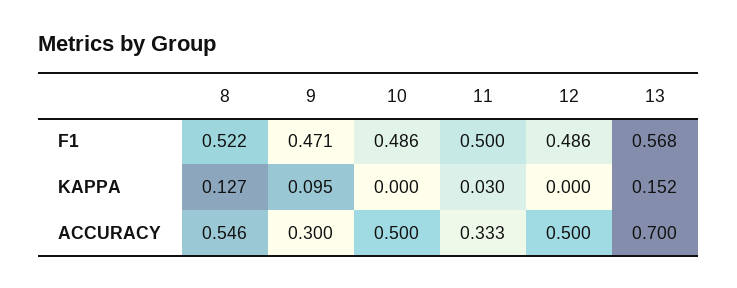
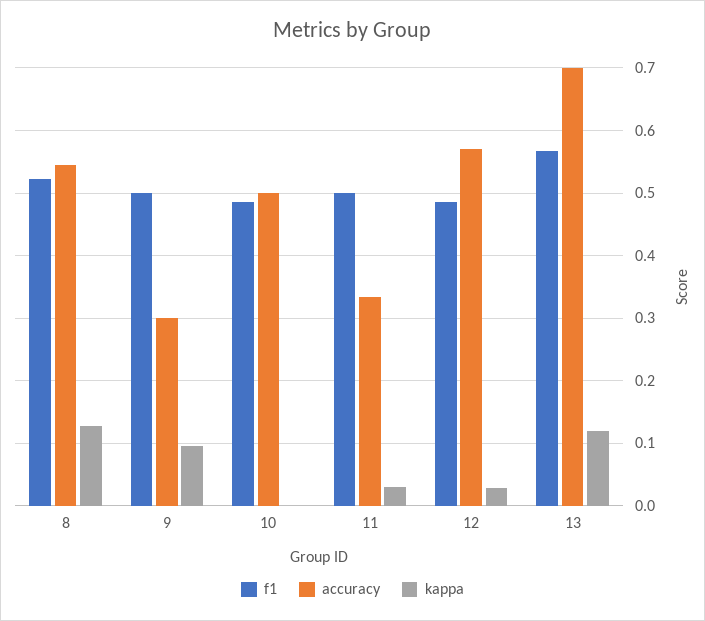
F1, 9: 0.471 -> 0.5
KAPPA, 12: 0 -> 0.03
KAPPA, 13: 0.152 -> 0.12
ACCURACY, 12: 0.5 -> 0.57

